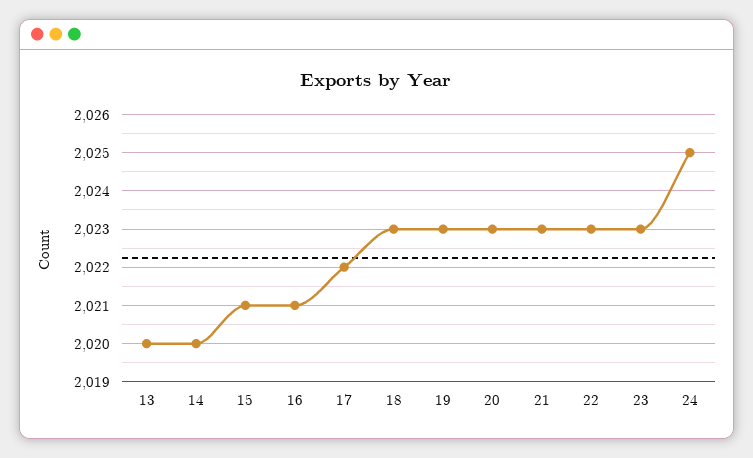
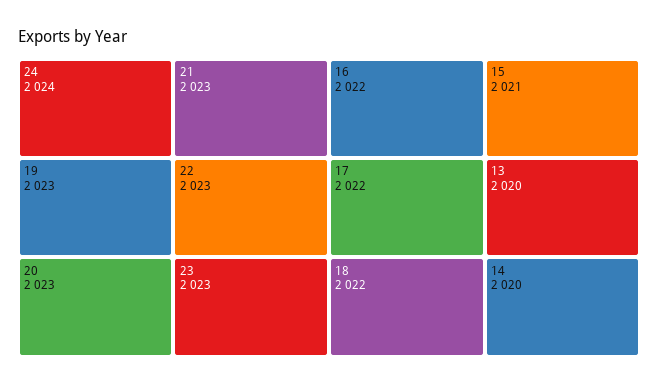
16: 2021 -> 2022
18: 2023 -> 2022
24: 2025 -> 2024

